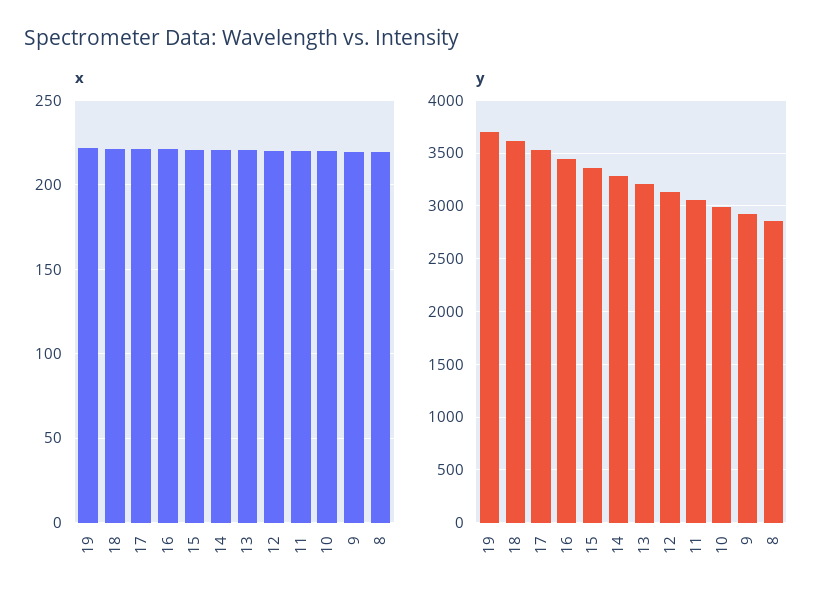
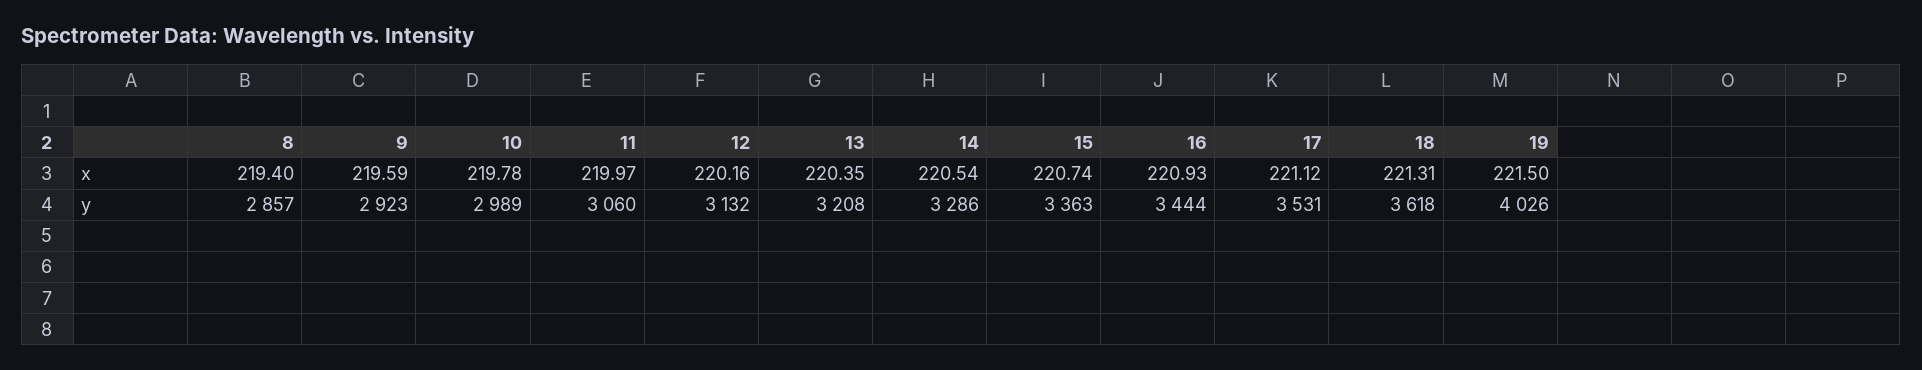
y, 19: 3700 -> 4026

